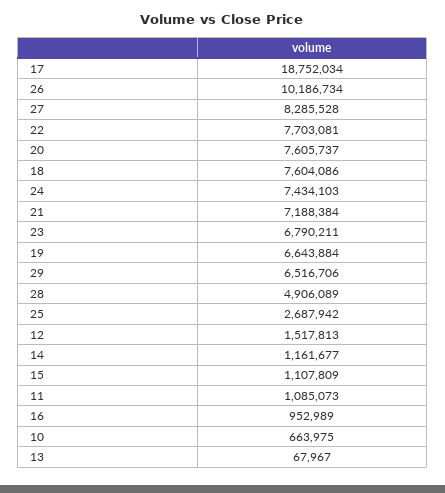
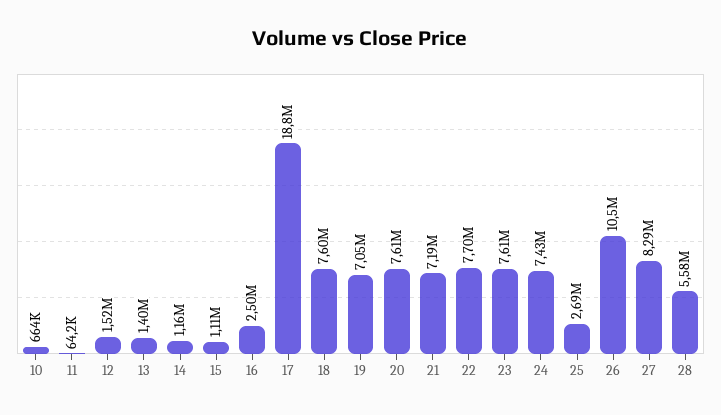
26: 10186734 -> 10500000
23: 6790211 -> 7610000
19: 6643884 -> 7050000
29: 6516706 -> none
28: 4906089 -> 5580000
11: 1085073 -> 64200
16: 952989 -> 2500000
13: 67967 -> 1400000

